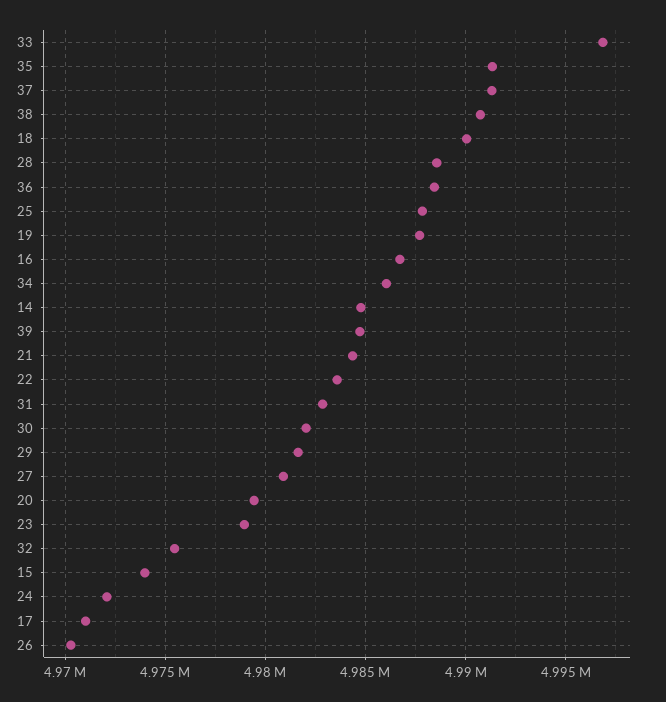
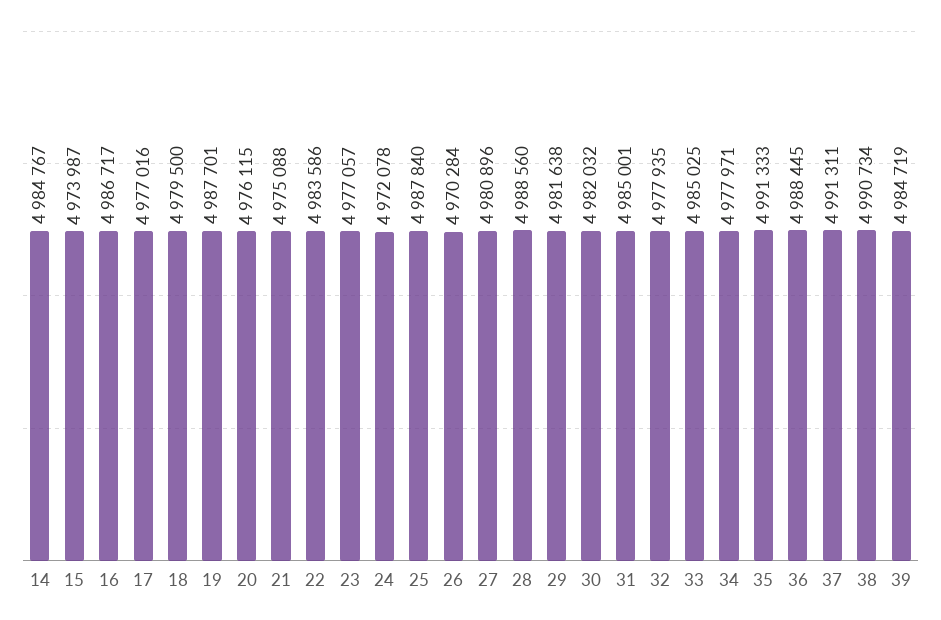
33: 4997000 -> 4985025
18: 4990000 -> 4979500
34: 4986000 -> 4977971
21: 4984500 -> 4975088
31: 4983000 -> 4985001
20: 4979500 -> 4976115
23: 4979000 -> 4977057
32: 4975500 -> 4977935
17: 4971000 -> 4977016

